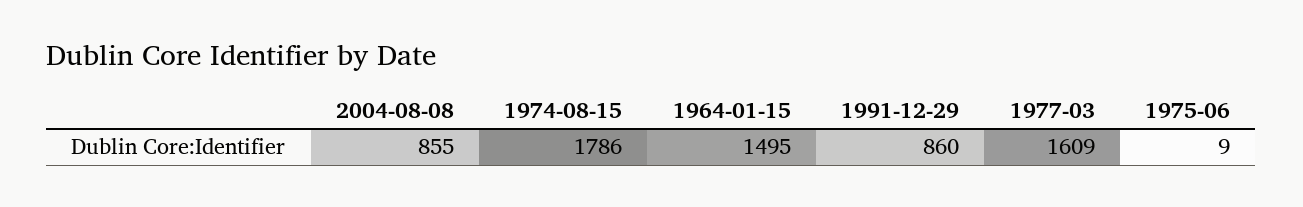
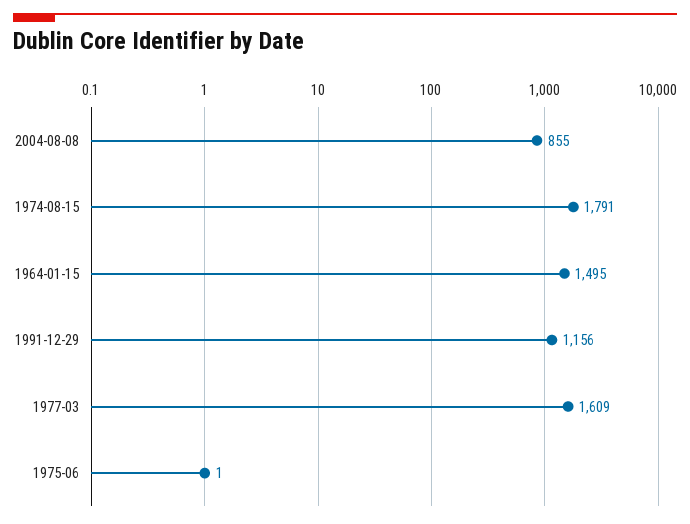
1974-08-15: 1786 -> 1791
1991-12-29: 860 -> 1156
1975-06: 9 -> 1

